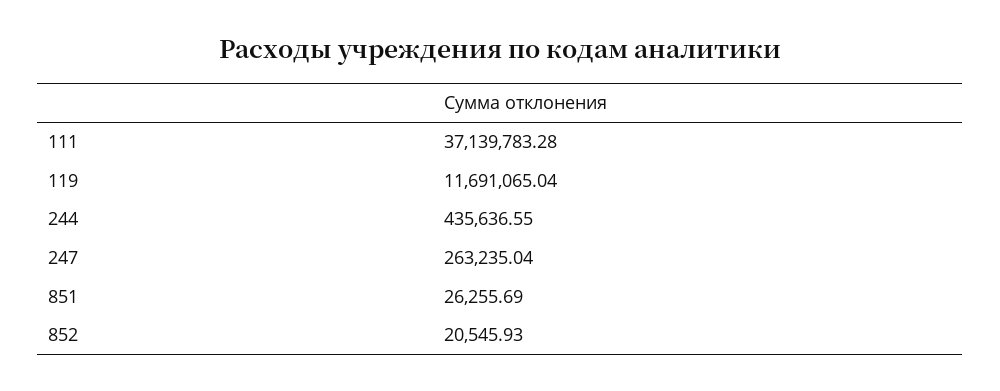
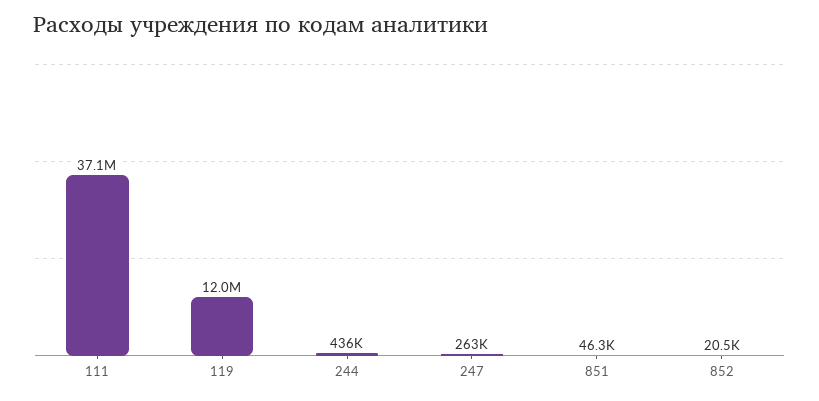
119: 11691065.04 -> 12000000
851: 26255.69 -> 46300

